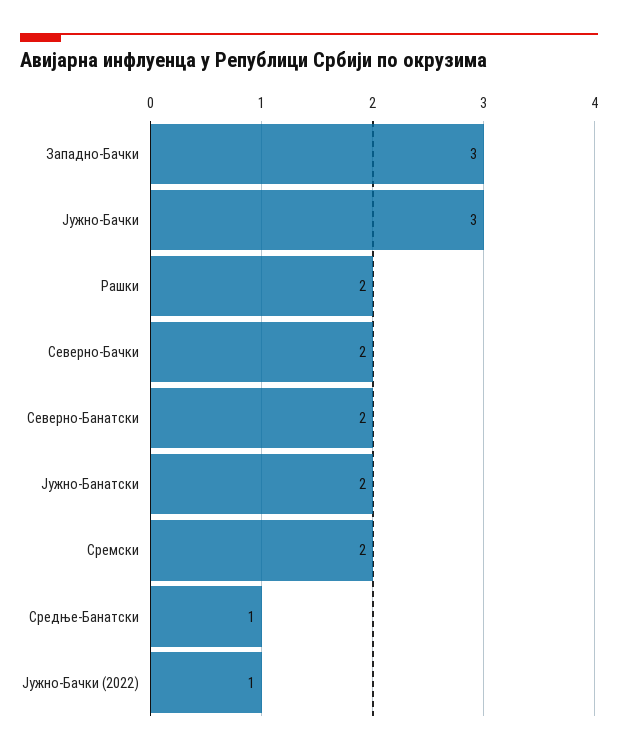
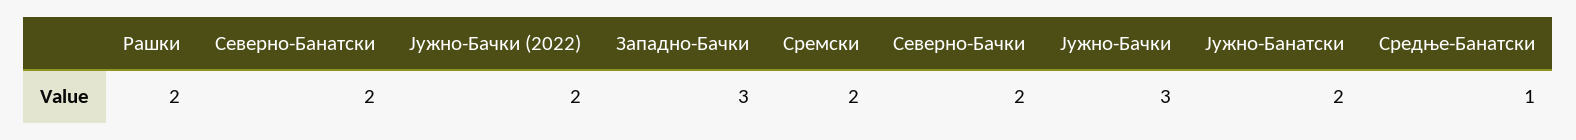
Јужно-Бачки (2022): 1 -> 2

